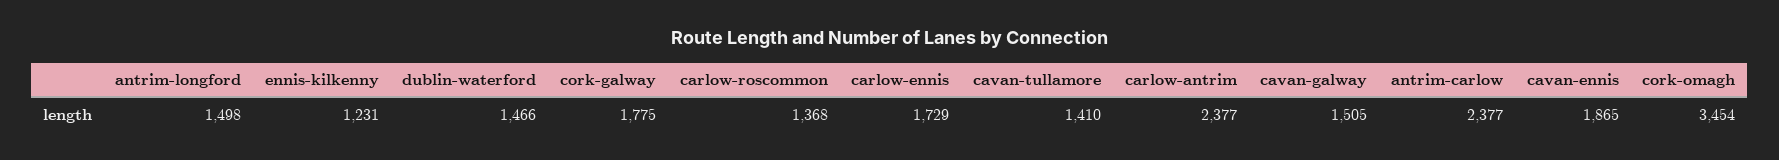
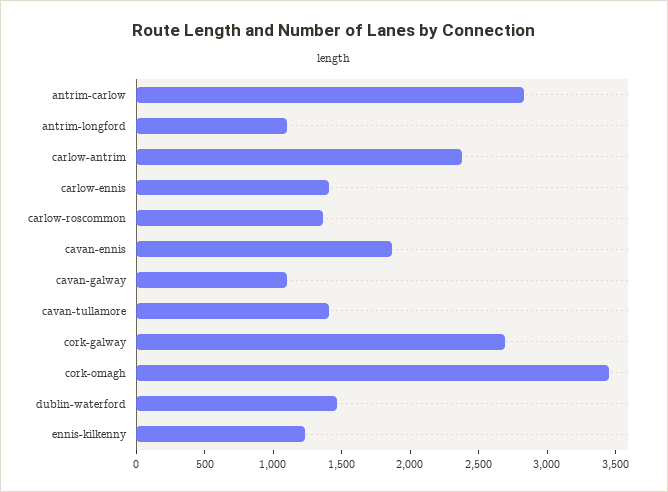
antrim-longford: 1498 -> 1100
cork-galway: 1775 -> 2700
carlow-ennis: 1729 -> 1400
cavan-galway: 1505 -> 1100
antrim-carlow: 2377 -> 2800

